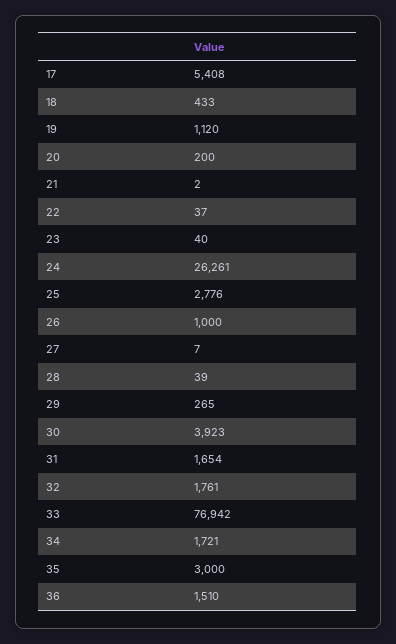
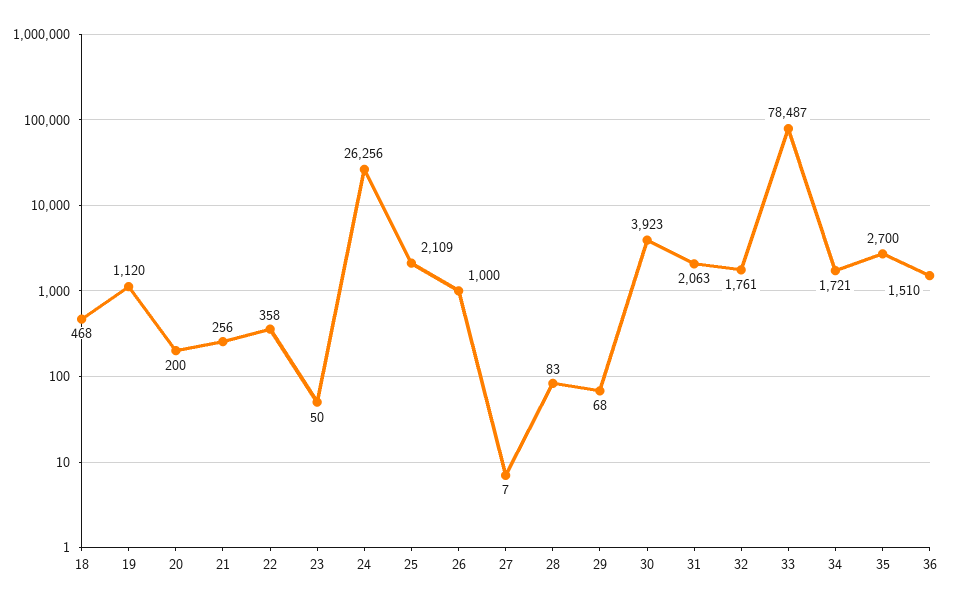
17: 5408 -> none
18: 433 -> 468
21: 2 -> 256
22: 37 -> 358
23: 40 -> 50
24: 26261 -> 26256
25: 2776 -> 2109
28: 39 -> 83
29: 265 -> 68
31: 1654 -> 2063
33: 76942 -> 78487
35: 3000 -> 2700

